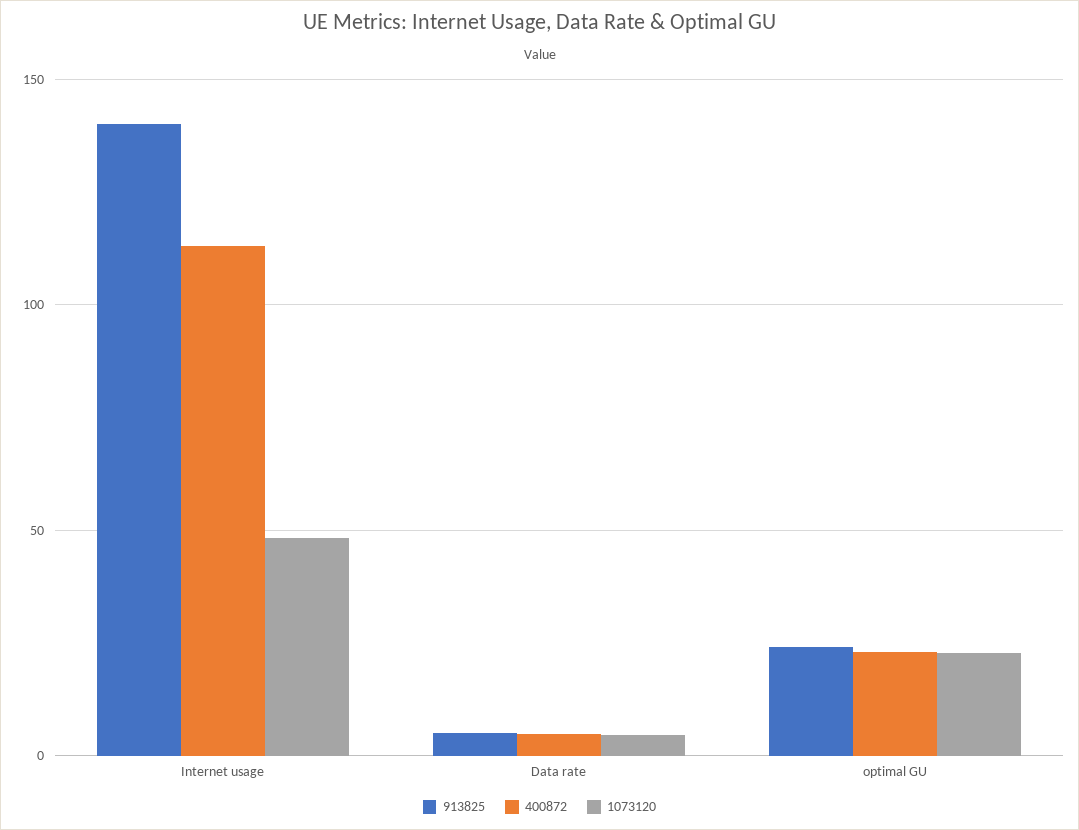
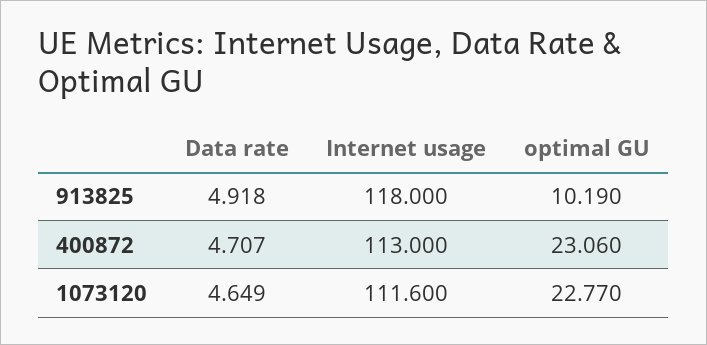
913825, Internet usage: 140 -> 118
1073120, Internet usage: 50 -> 111.6
913825, optimal GU: 25 -> 10.19

